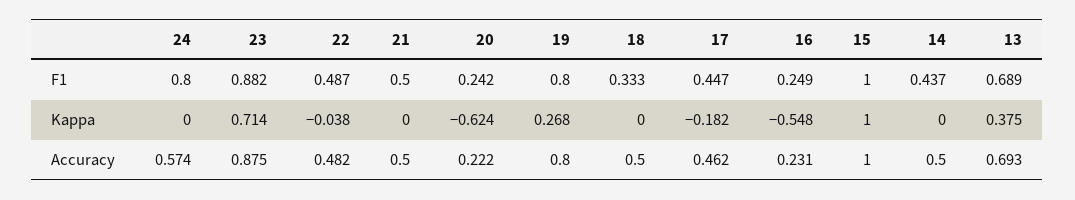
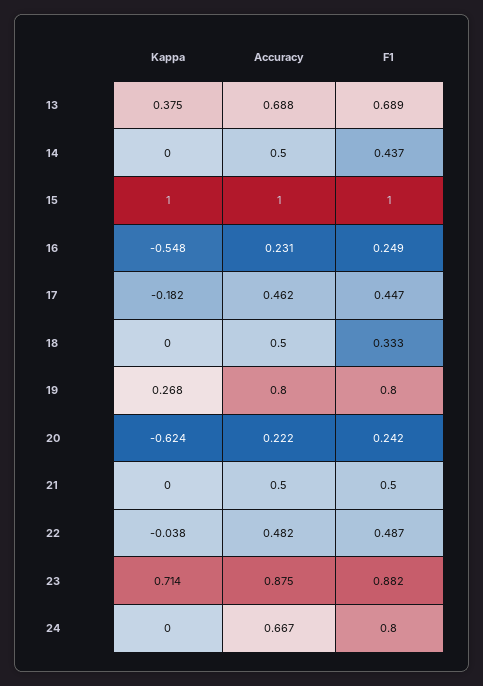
24, Accuracy: 0.574 -> 0.667
13, Accuracy: 0.693 -> 0.688

